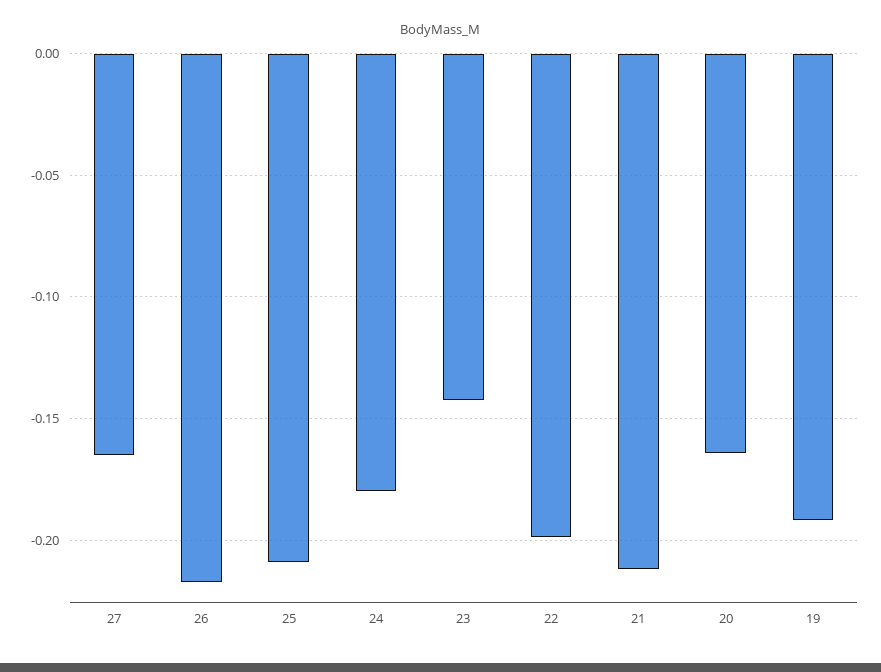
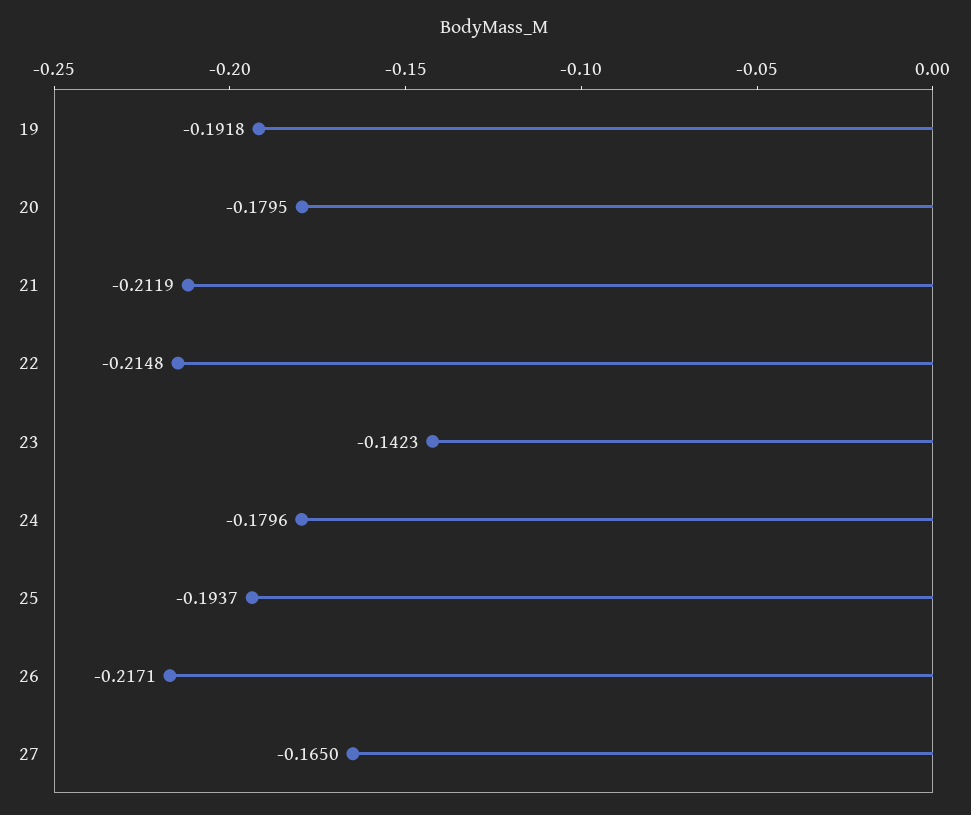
25: -0.21 -> -0.1937
22: -0.2 -> -0.2148
20: -0.165 -> -0.1795

